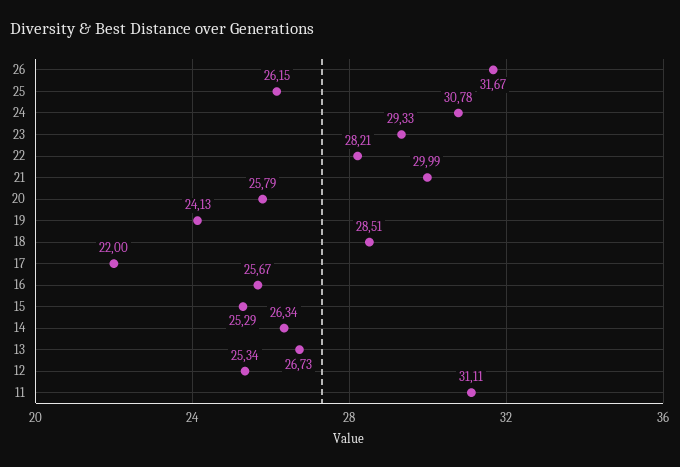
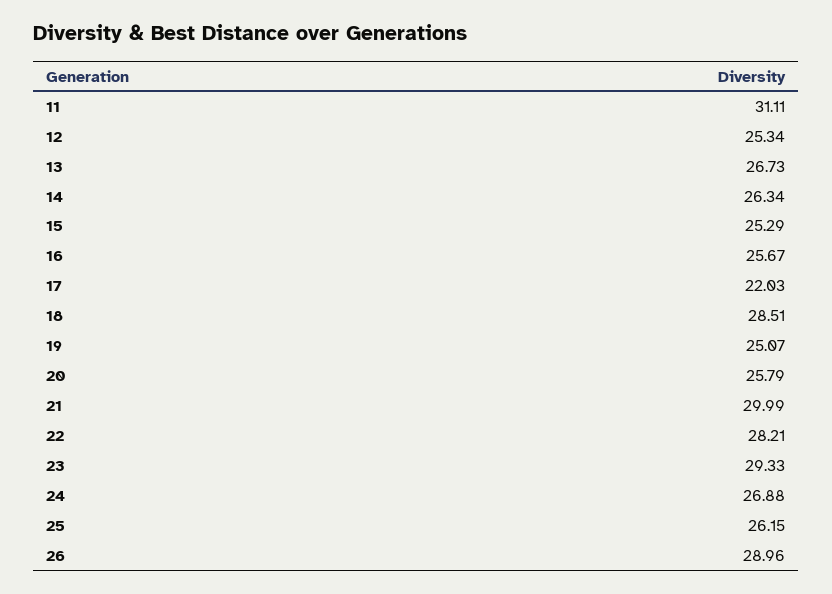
26: 31.67 -> 28.96
24: 30.78 -> 26.88
19: 24.13 -> 25.07
17: 22 -> 22.03

